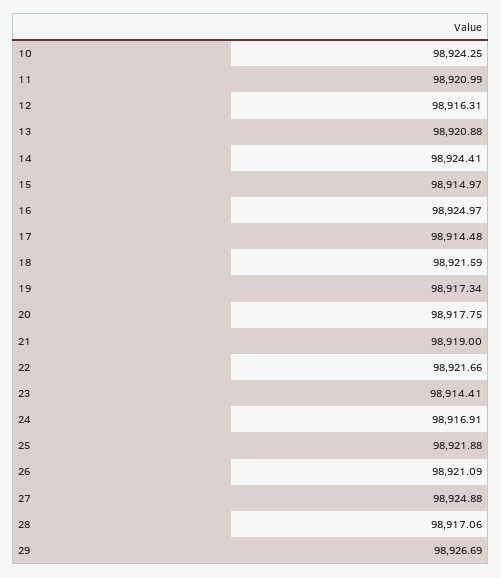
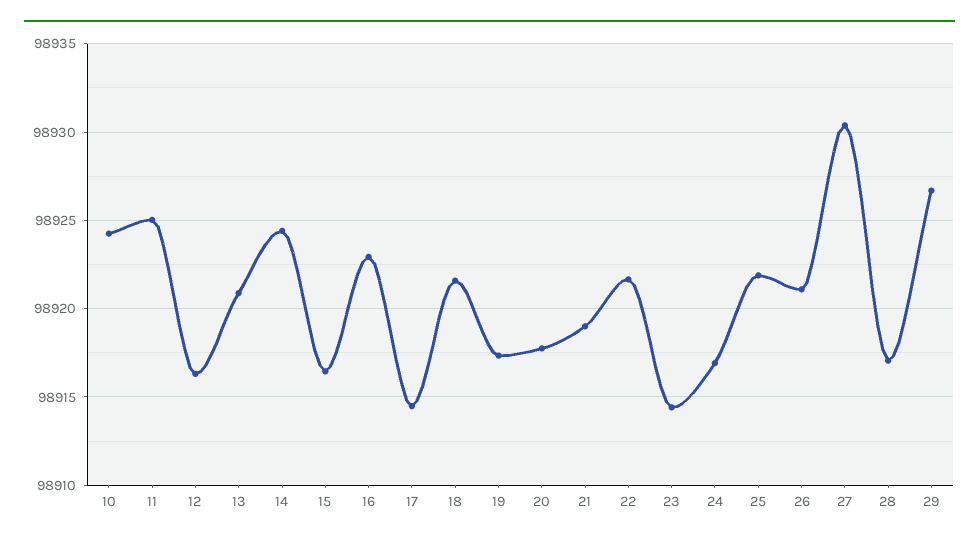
11: 98920.99 -> 98925
15: 98914.97 -> 98916.5
16: 98924.97 -> 98923
27: 98924.88 -> 98930.5

